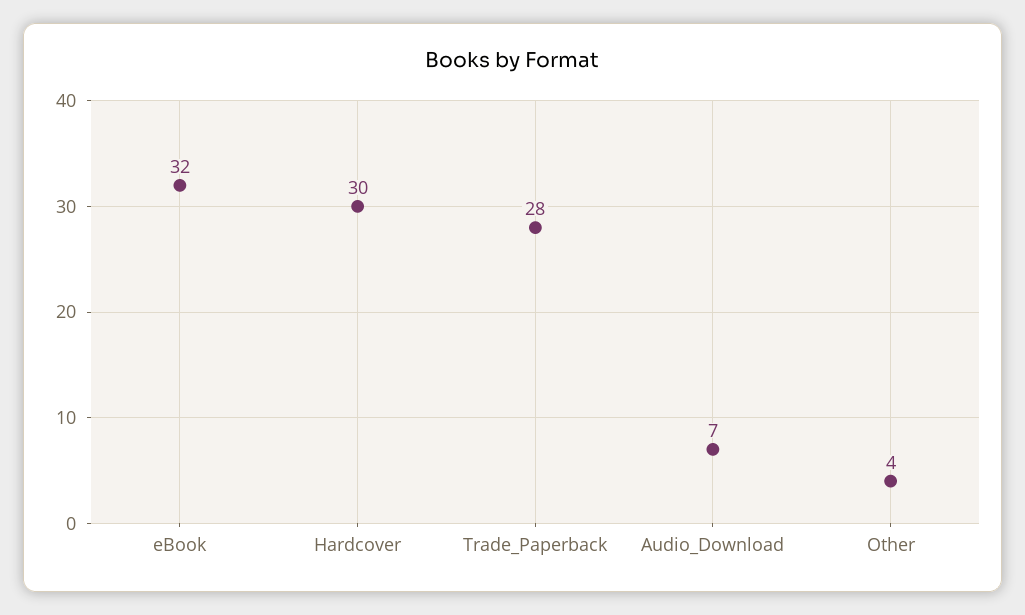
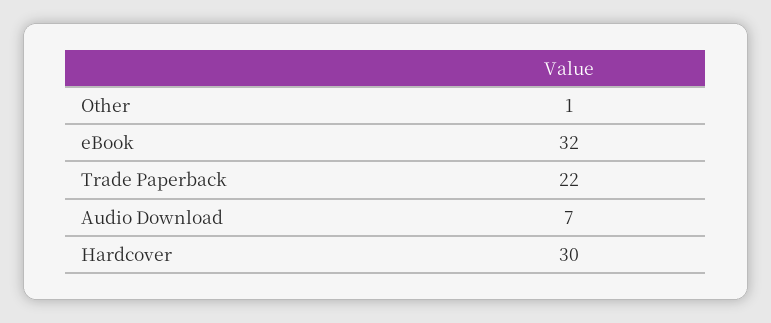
Trade_Paperback: 28 -> 22
Other: 4 -> 1

